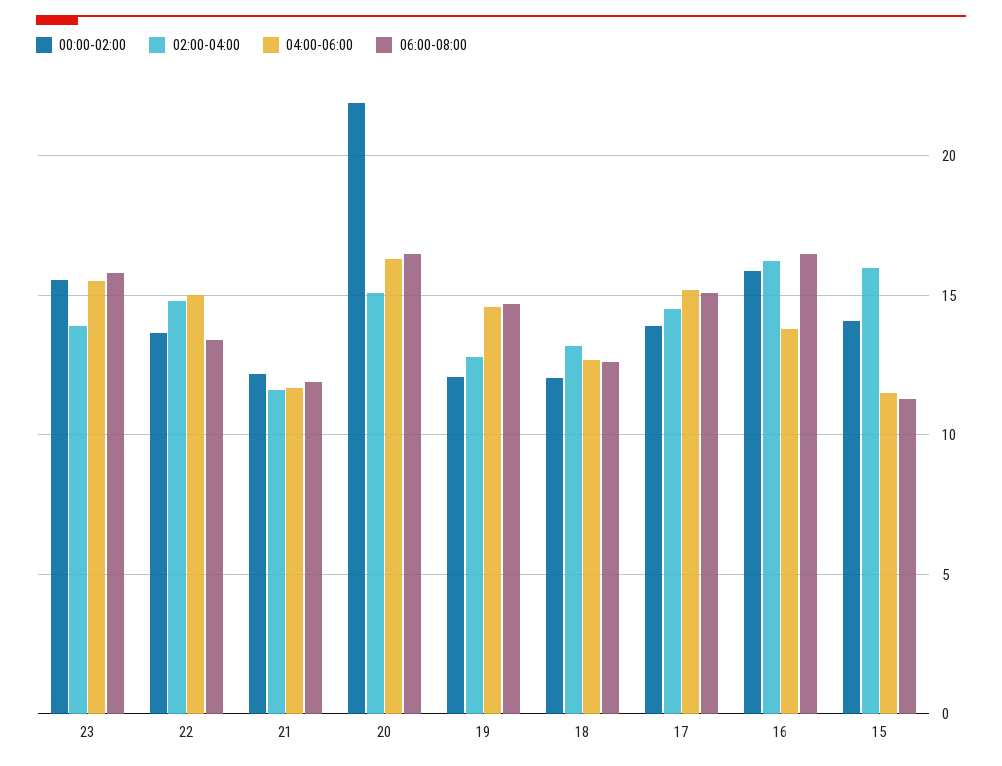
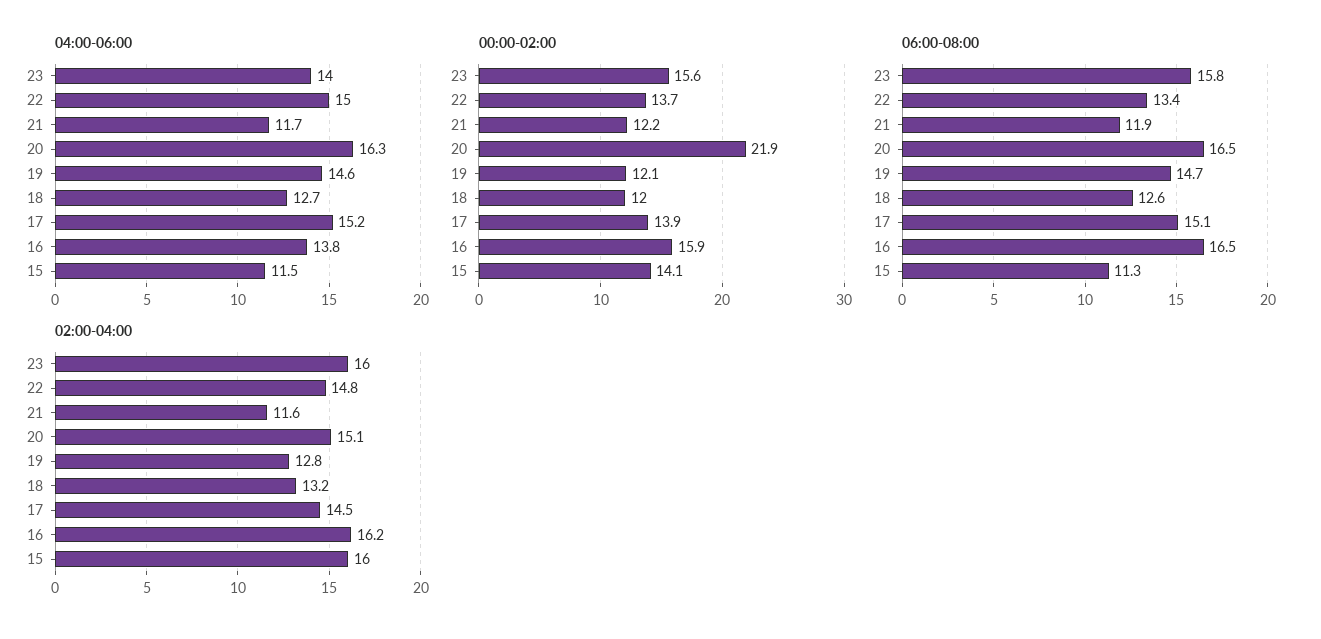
02:00-04:00, 23: 14 -> 16
04:00-06:00, 23: 15.5 -> 14

